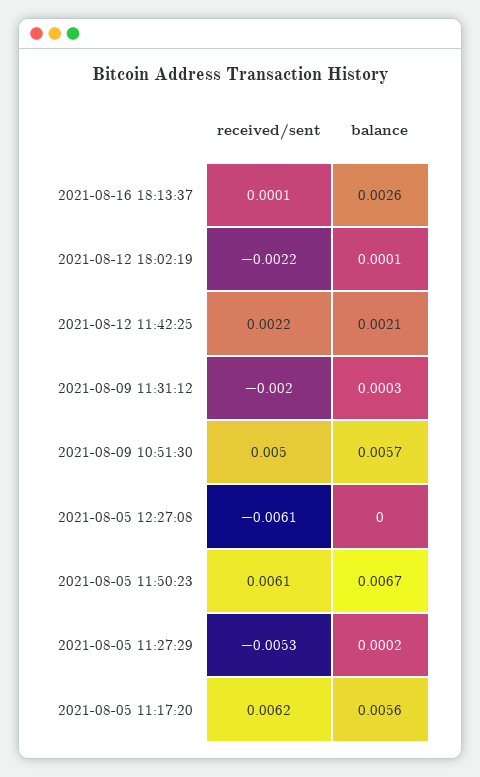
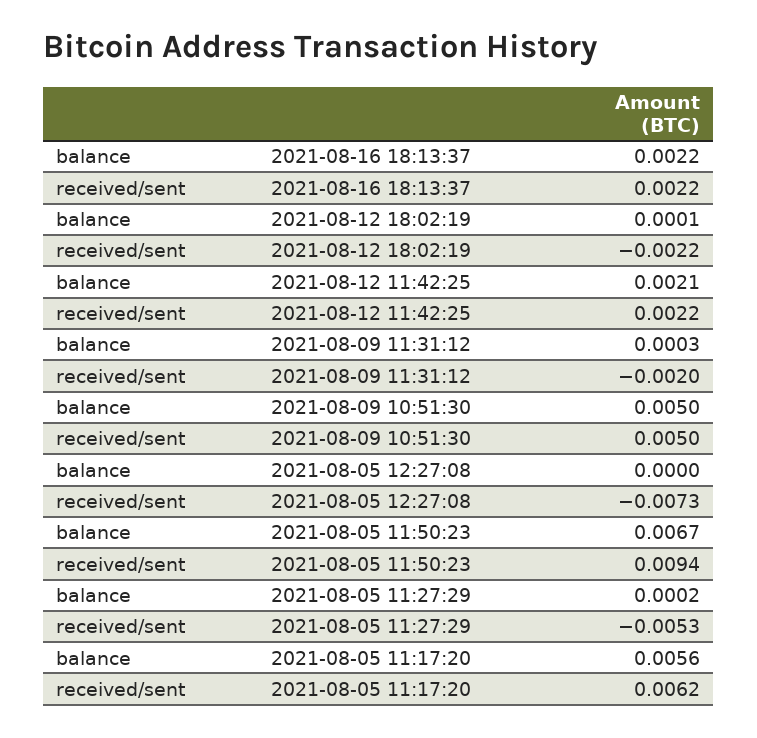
received/sent, 2021-08-16 18:13:37: 0.0001 -> 0.0022
balance, 2021-08-16 18:13:37: 0.0026 -> 0.0022
balance, 2021-08-09 10:51:30: 0.0057 -> 0.005
received/sent, 2021-08-05 12:27:08: -0.0061 -> -0.0073
received/sent, 2021-08-05 11:50:23: 0.0061 -> 0.0094

